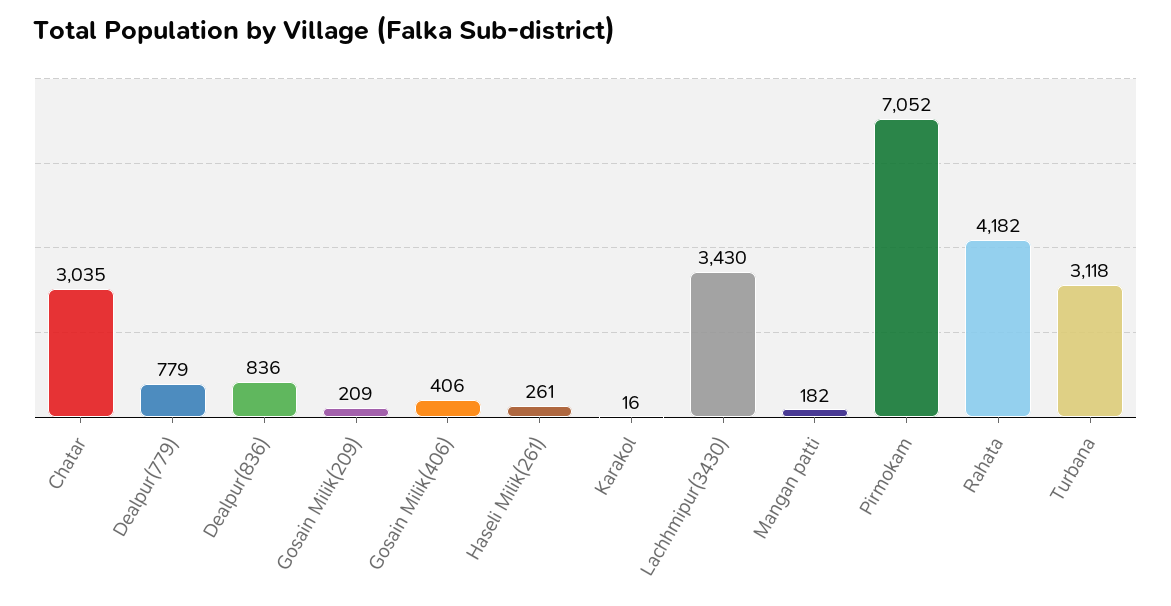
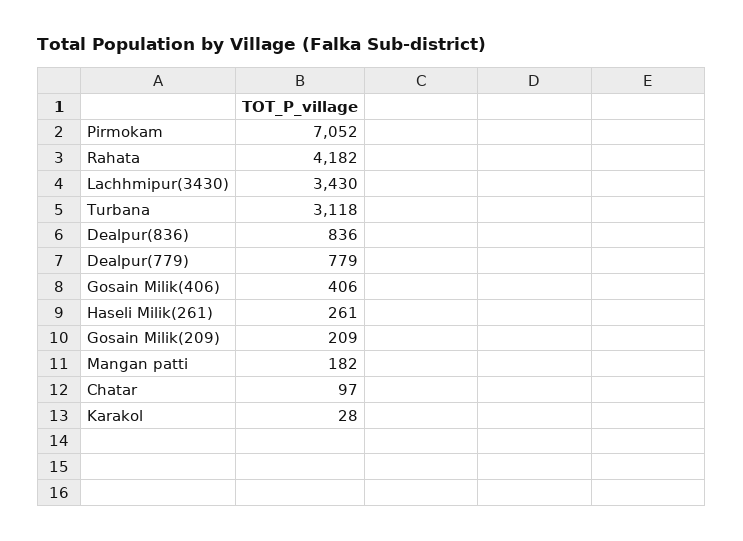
Chatar: 3035 -> 97
Karakol: 16 -> 28

